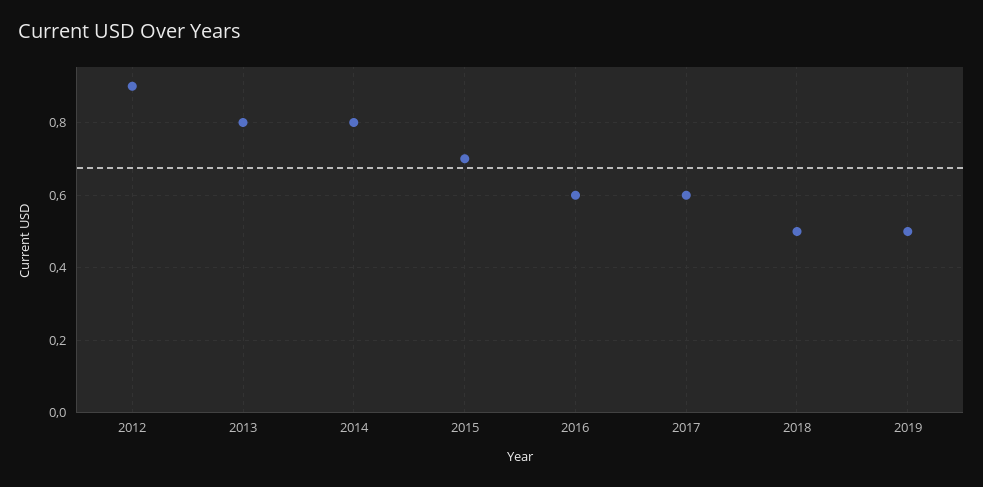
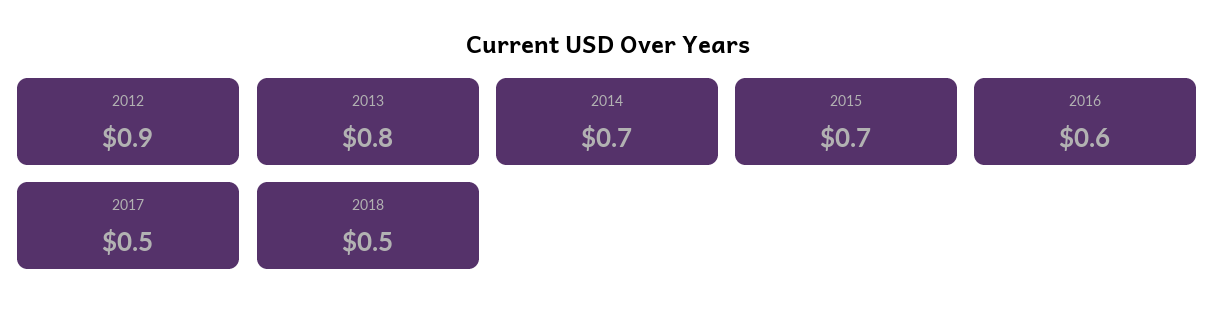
2014: 0.8 -> 0.7
2017: 0.6 -> 0.5
2019: 0.5 -> none

